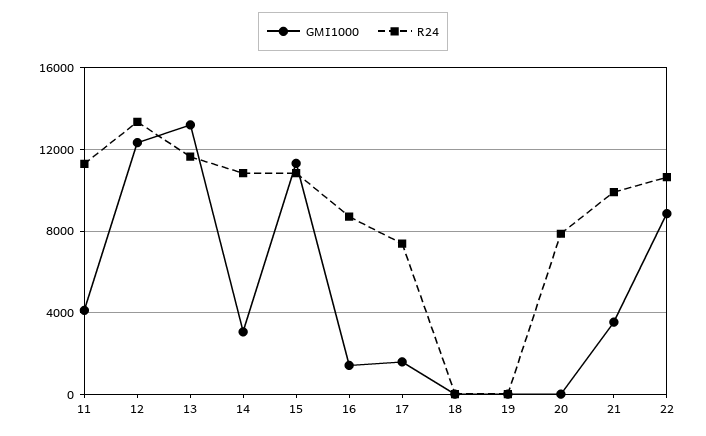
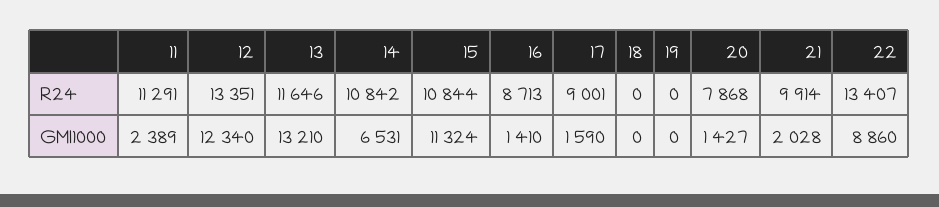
GMI1000, 11: 4000 -> 2389
GMI1000, 14: 3000 -> 6531
R24, 17: 7500 -> 9001
GMI1000, 20: 0 -> 1427
GMI1000, 21: 3500 -> 2028
R24, 22: 10500 -> 13407

